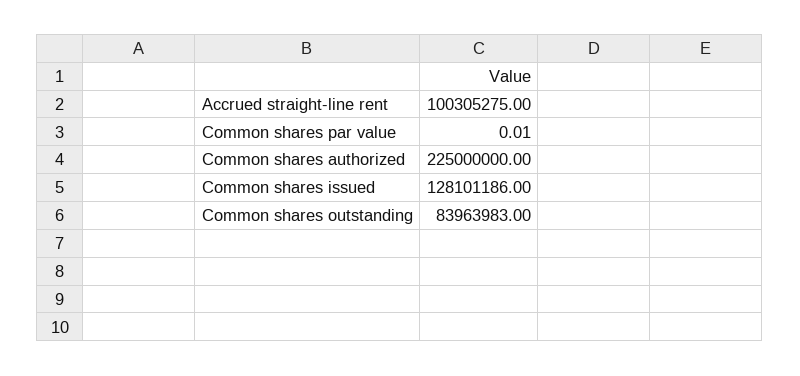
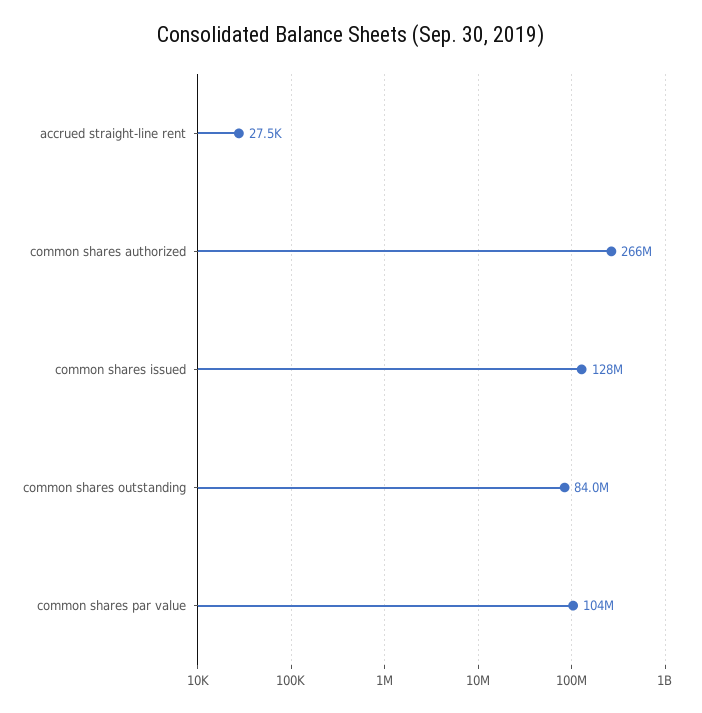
Accrued straight-line rent: 100305275 -> 27500
Common shares par value: 0.01 -> 104000000
Common shares authorized: 225000000 -> 266000000

